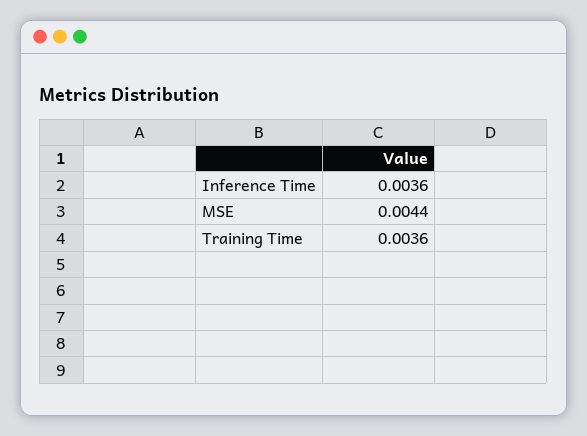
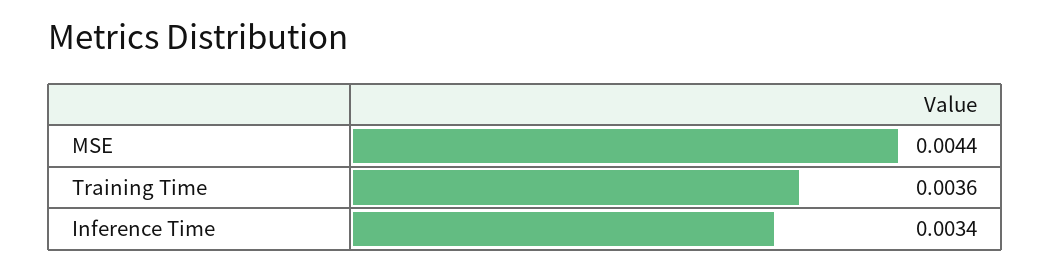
Inference Time: 0.0036 -> 0.0034

